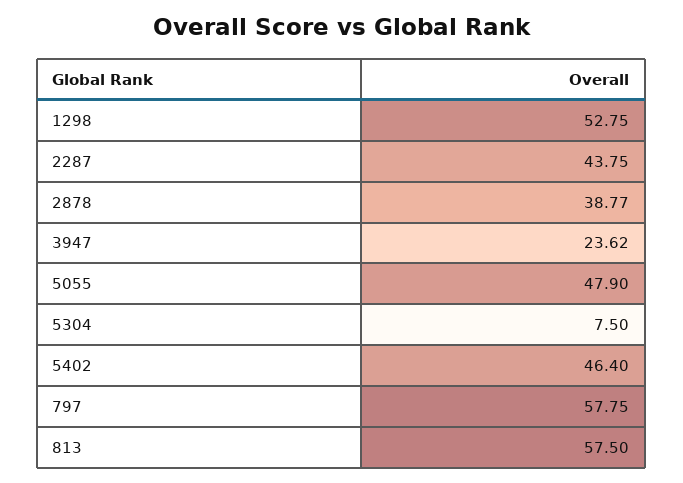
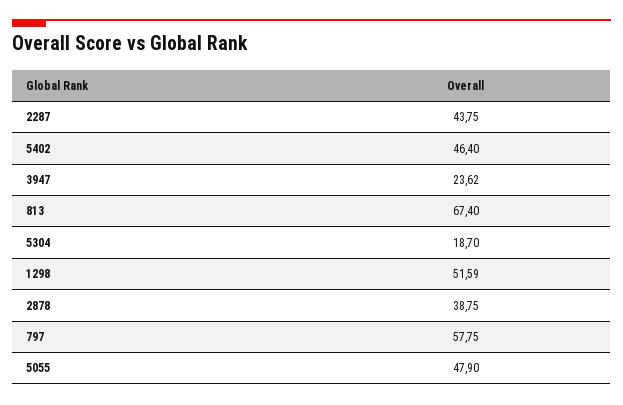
1298: 52.75 -> 51.59
2878: 38.77 -> 38.75
5304: 7.5 -> 18.7
813: 57.5 -> 67.4

